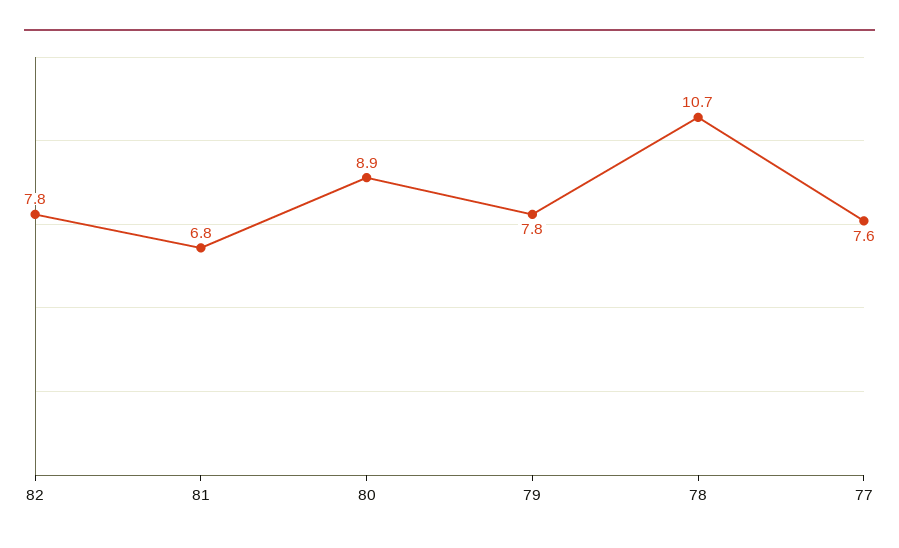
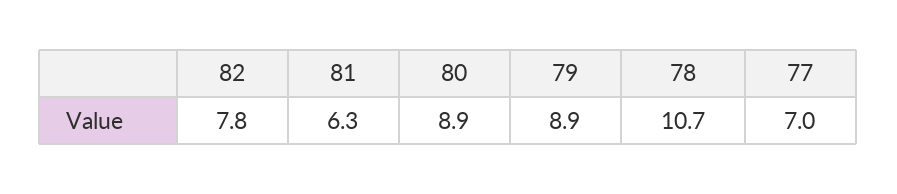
81: 6.8 -> 6.3
79: 7.8 -> 8.9
77: 7.6 -> 7

